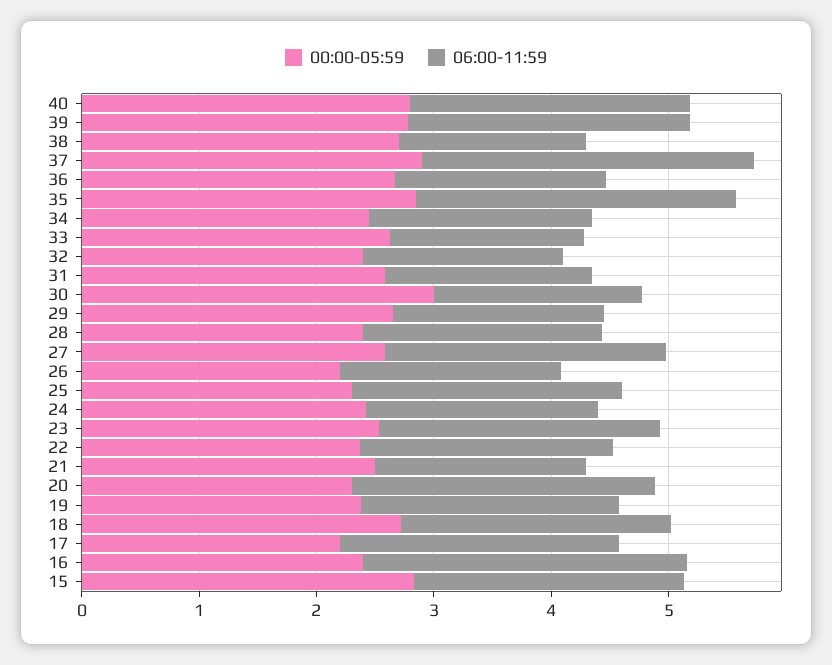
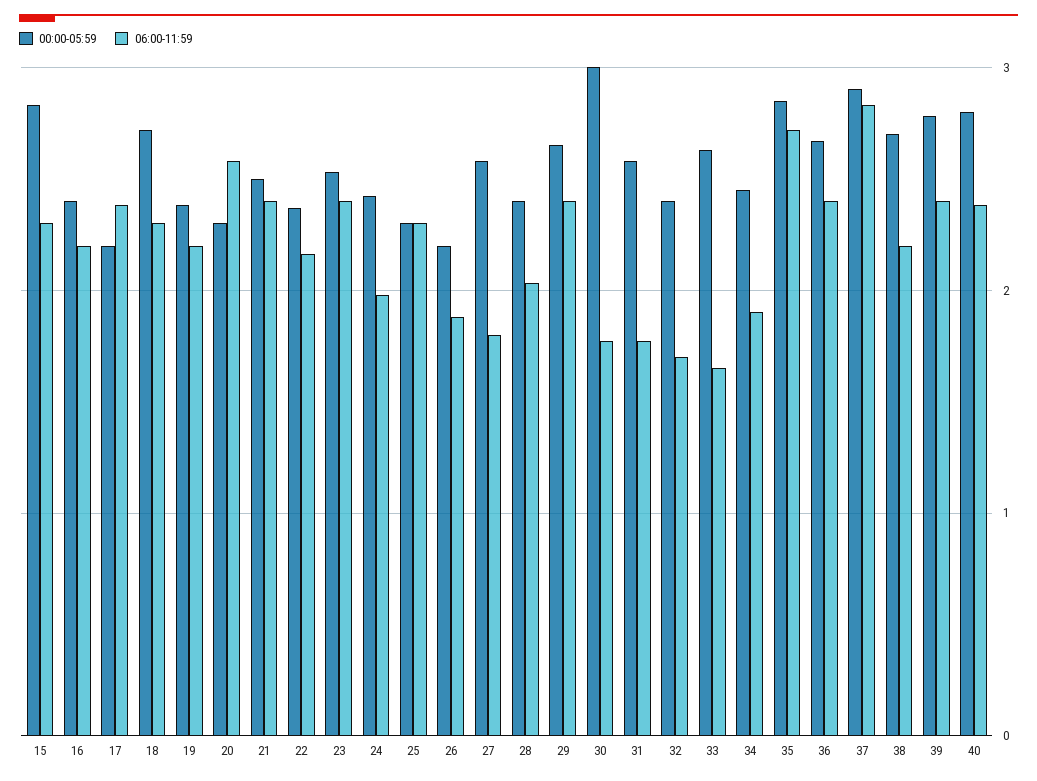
06:00-11:59, 38: 1.6 -> 2.2
06:00-11:59, 36: 1.8 -> 2.4
06:00-11:59, 29: 1.8 -> 2.4
06:00-11:59, 27: 2.4 -> 1.8
06:00-11:59, 21: 1.8 -> 2.4
06:00-11:59, 16: 2.8 -> 2.2

